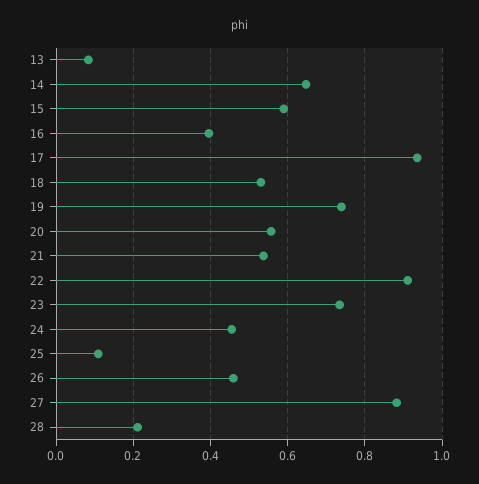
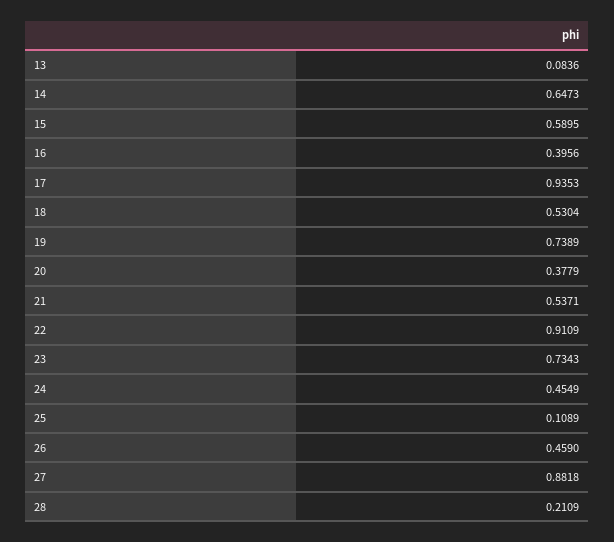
20: 0.56 -> 0.3779

